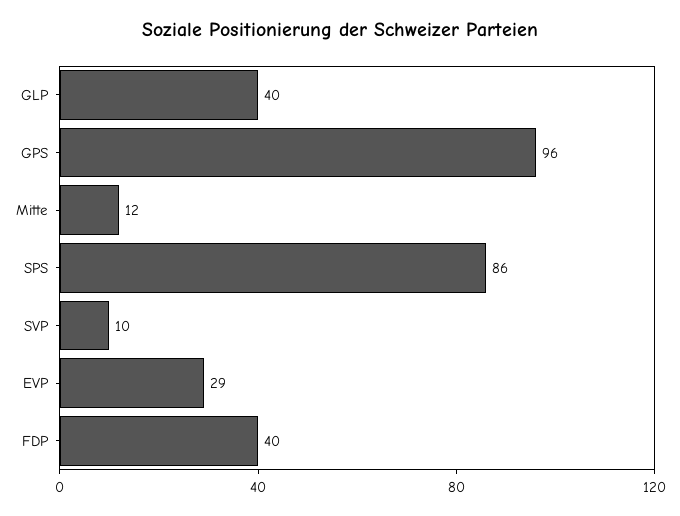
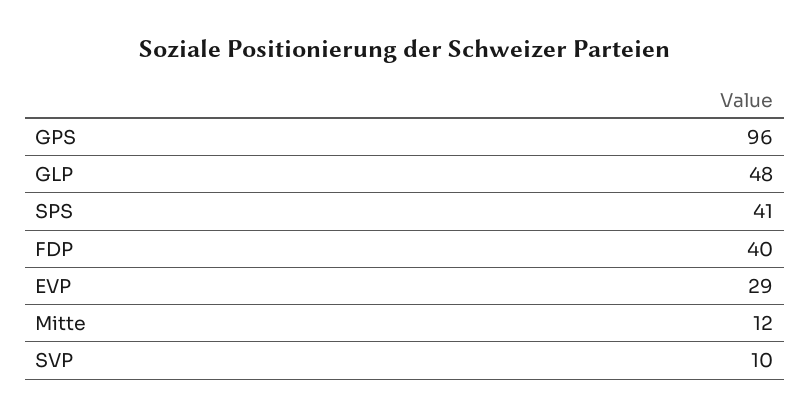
GLP: 40 -> 48
SPS: 86 -> 41

